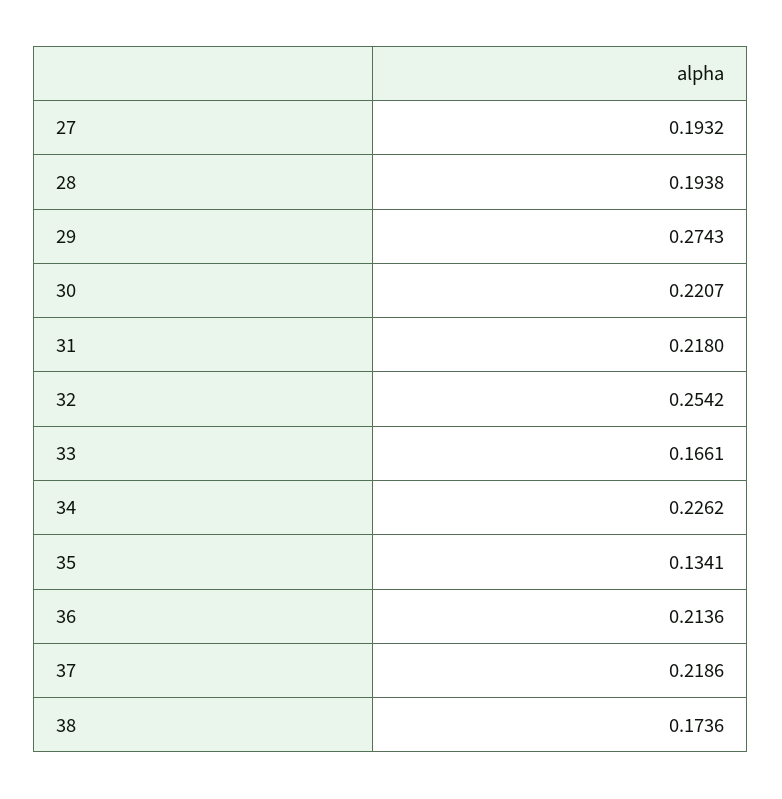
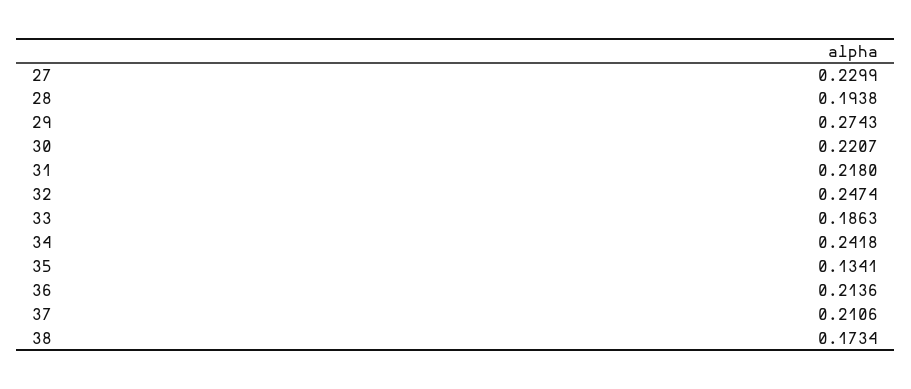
27: 0.1932 -> 0.2299
32: 0.2542 -> 0.2474
33: 0.1661 -> 0.1863
34: 0.2262 -> 0.2418
37: 0.2186 -> 0.2106
38: 0.1736 -> 0.1734

